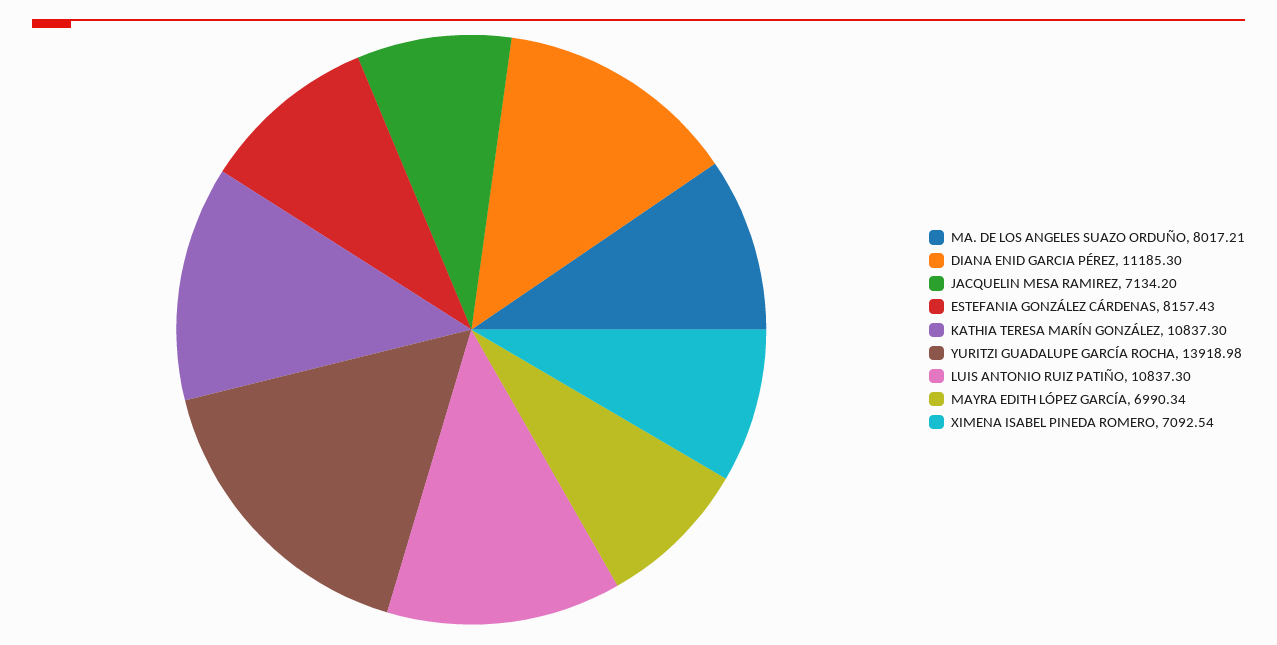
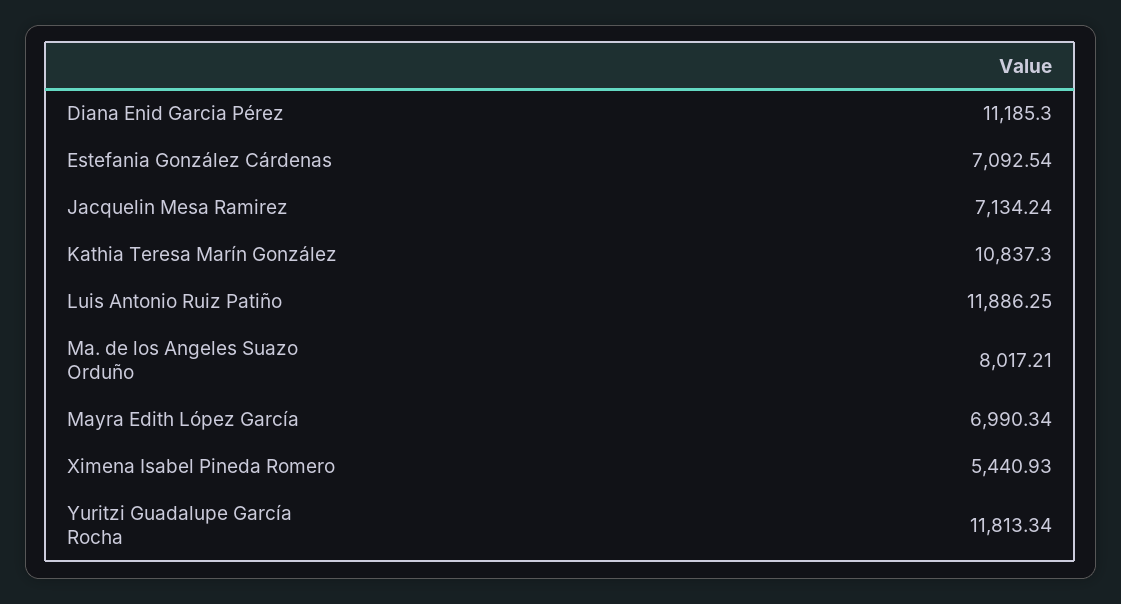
JACQUELIN MESA RAMIREZ: 7134.2 -> 7134.24
ESTEFANIA GONZÁLEZ CÁRDENAS: 8157.43 -> 7092.54
YURITZI GUADALUPE GARCÍA ROCHA: 13918.98 -> 11813.34
LUIS ANTONIO RUIZ PATIÑO: 10837.3 -> 11886.25
XIMENA ISABEL PINEDA ROMERO: 7092.54 -> 5440.93

